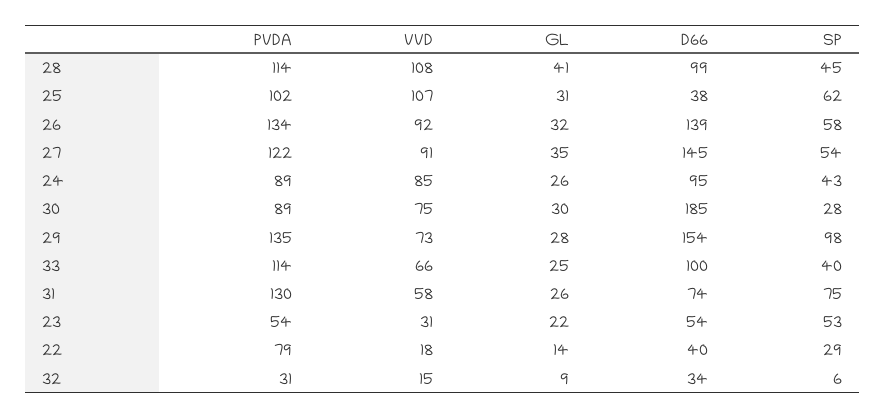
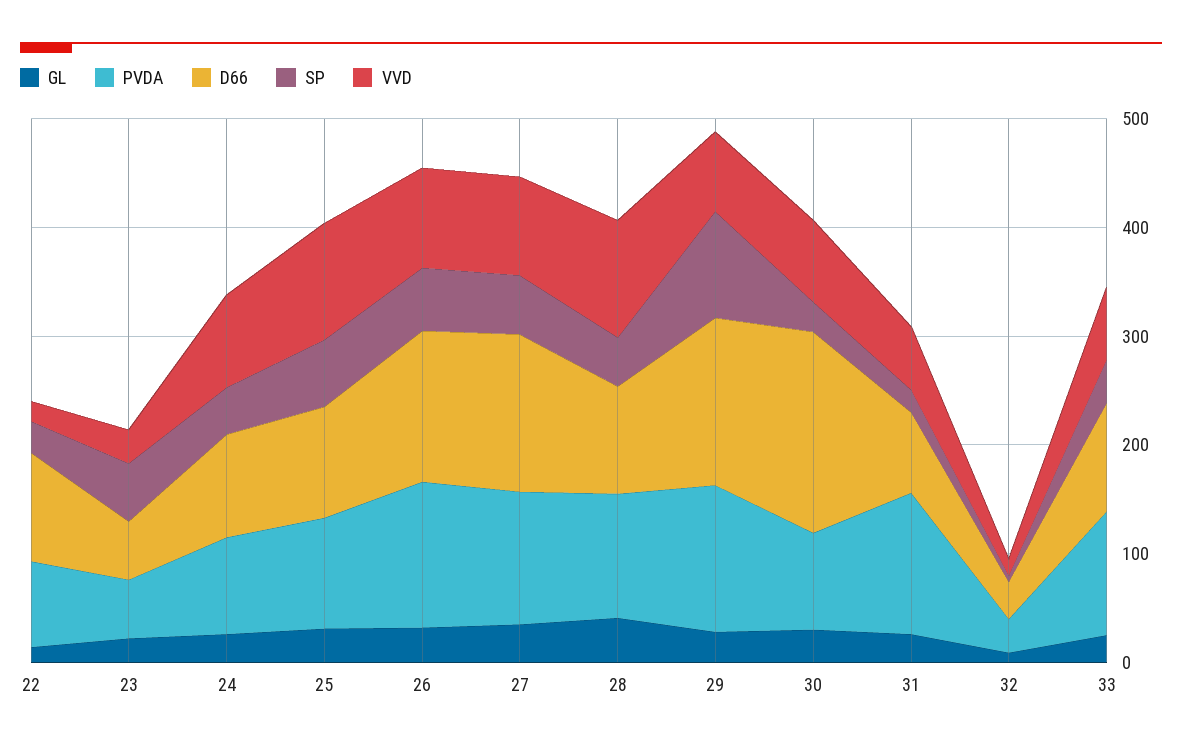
D66, 25: 38 -> 100
SP, 31: 75 -> 20
D66, 22: 40 -> 100

